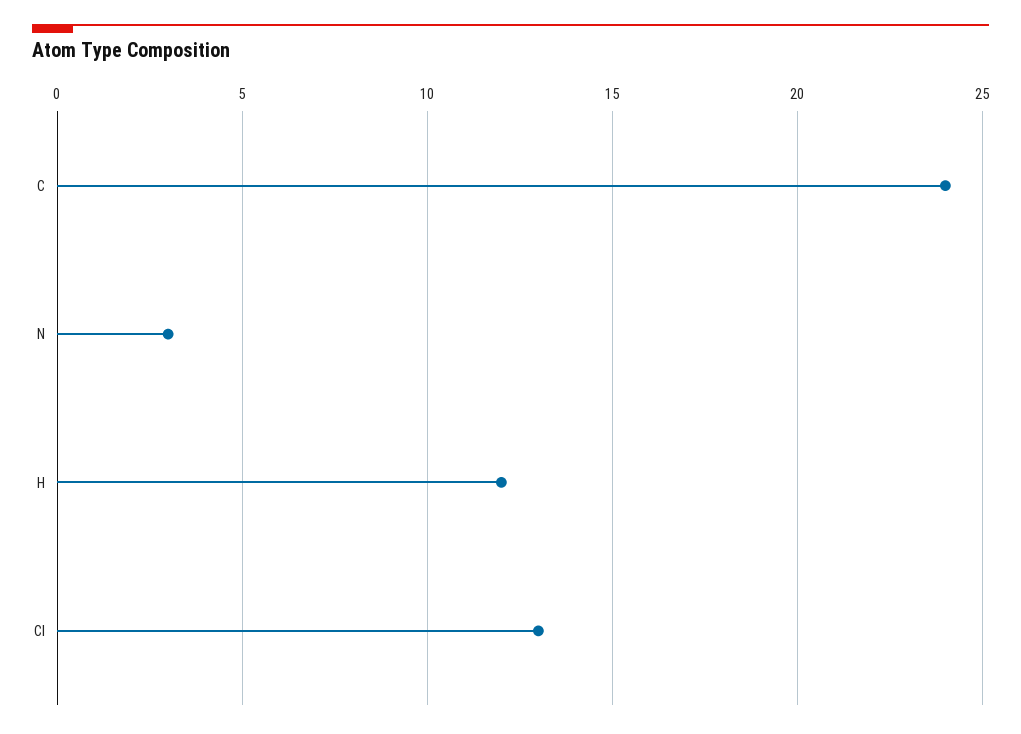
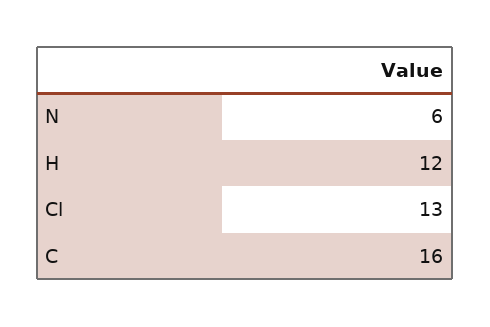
C: 24 -> 16
N: 3 -> 6

